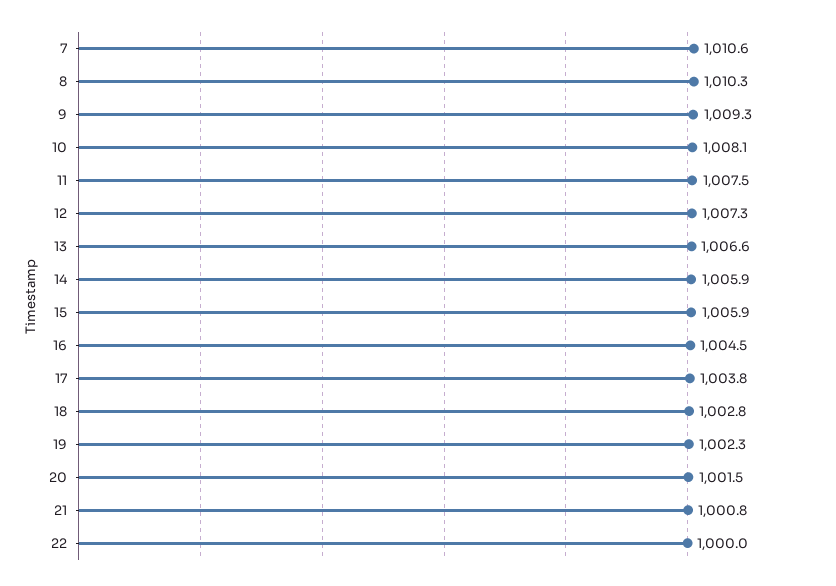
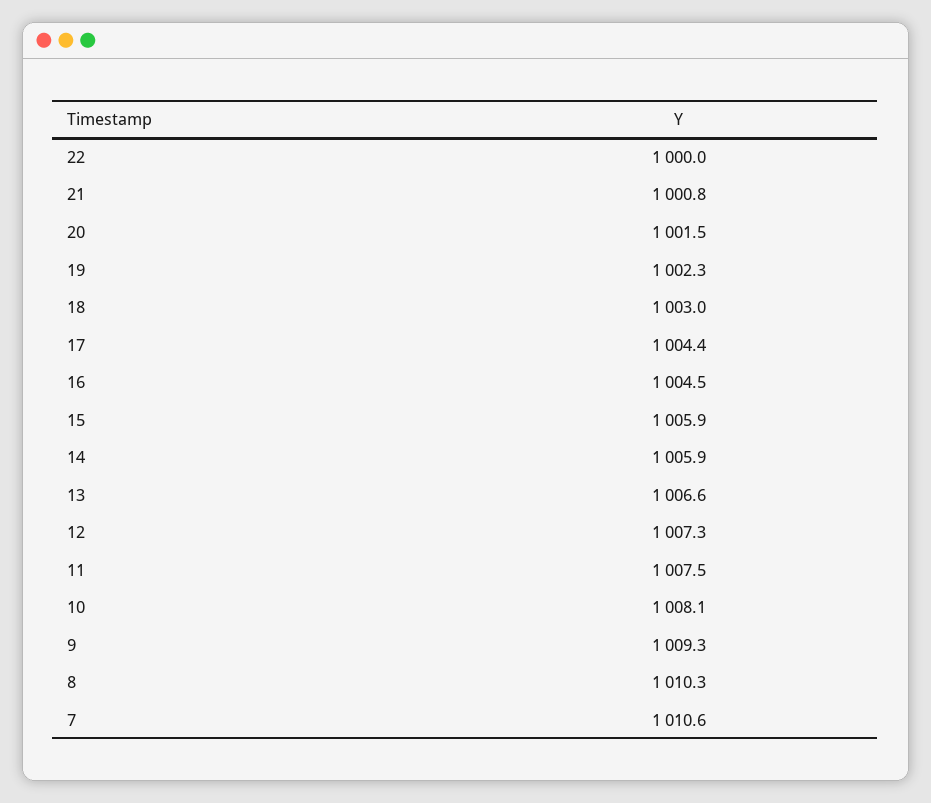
17: 1003.8 -> 1004.4
18: 1002.8 -> 1003

